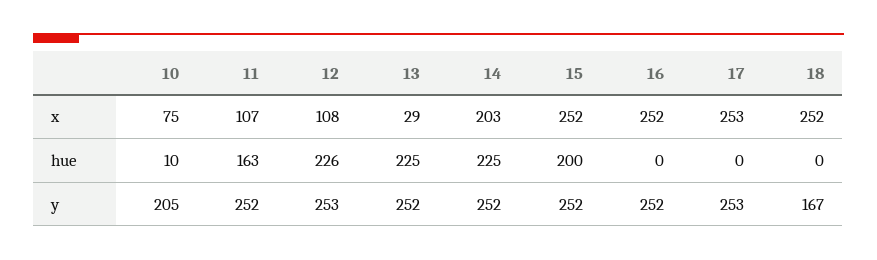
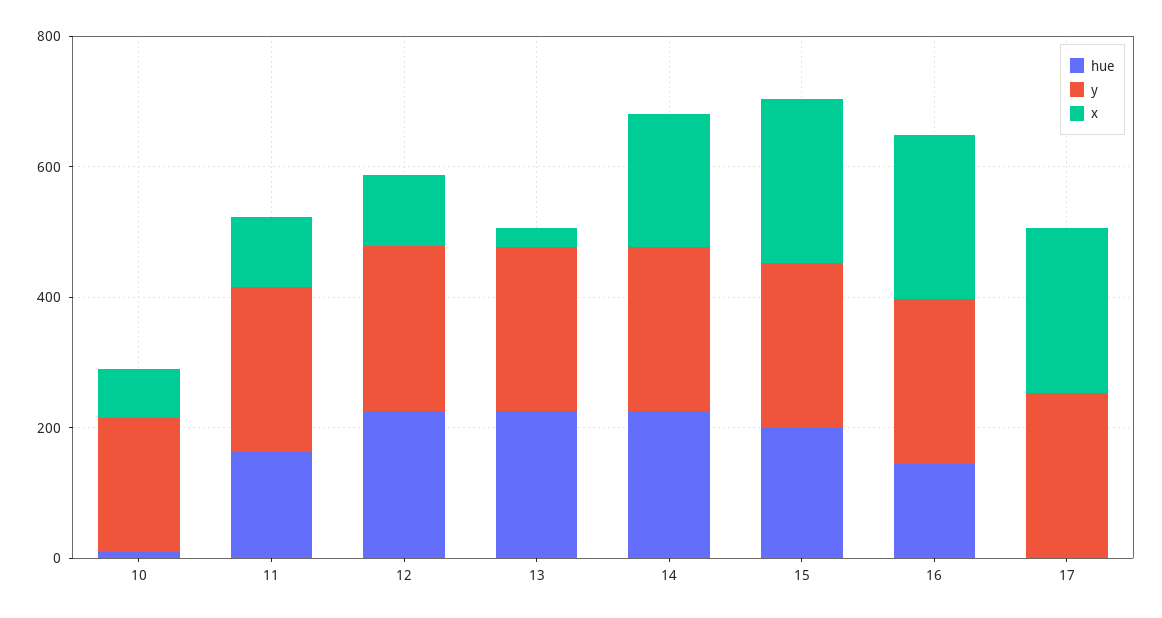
x, 18: 252 -> none
hue, 16: 0 -> 150
hue, 18: 0 -> none
y, 18: 167 -> none

